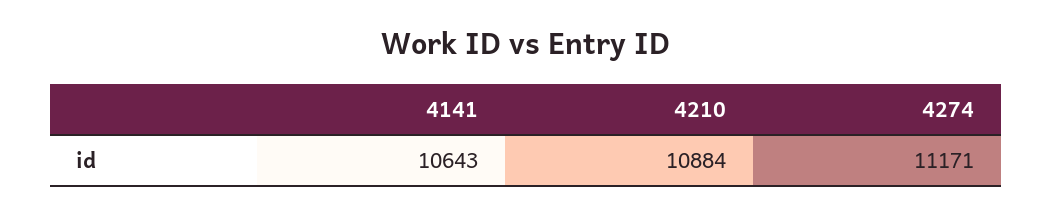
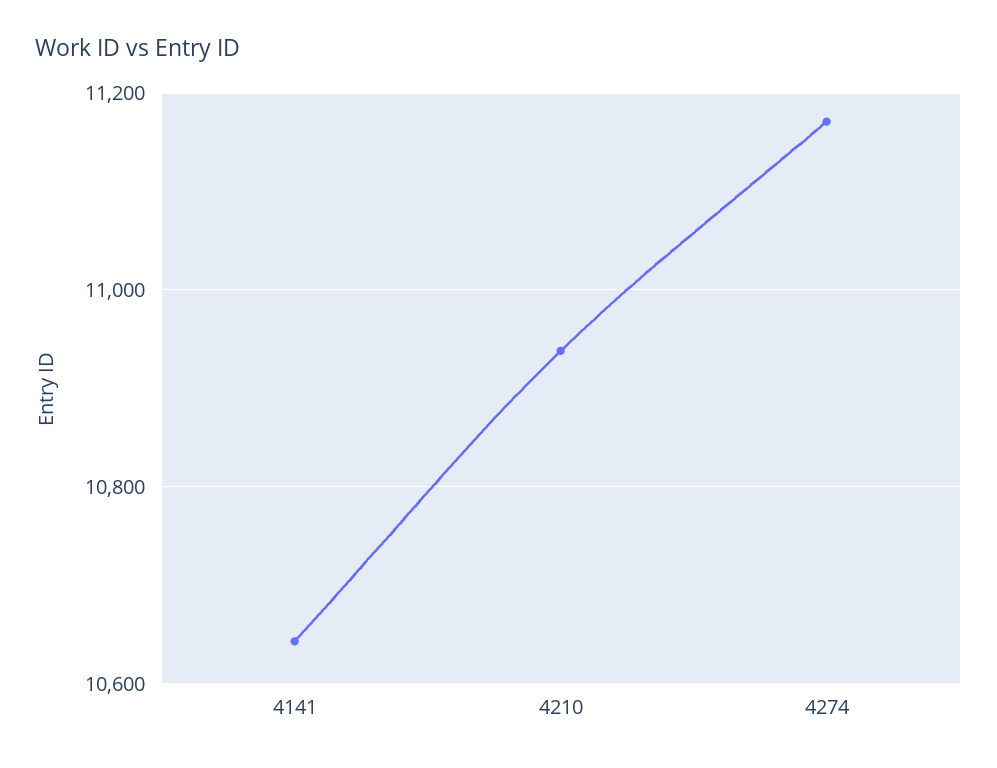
4210: 10884 -> 10940

